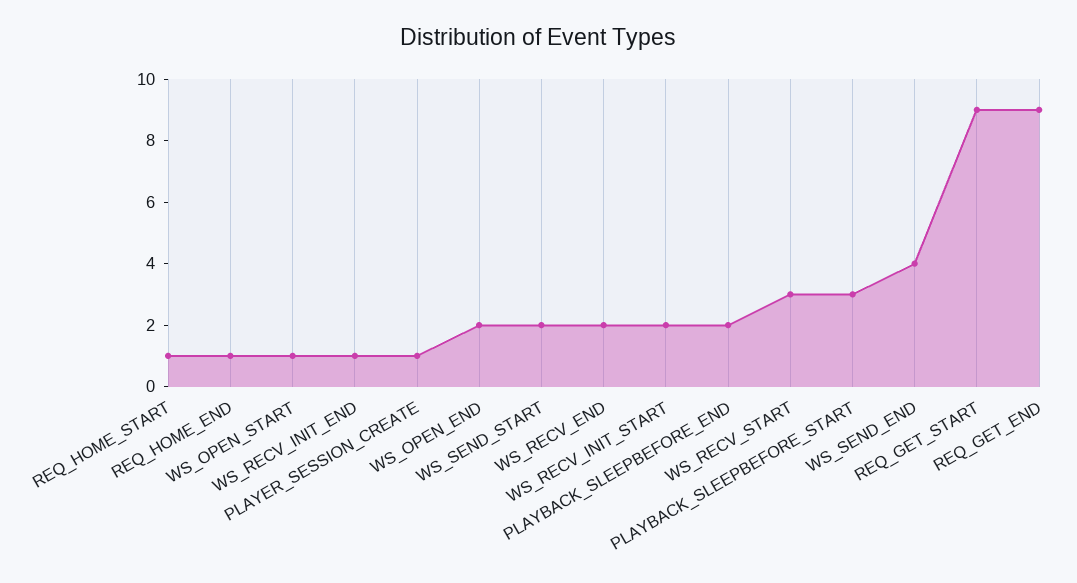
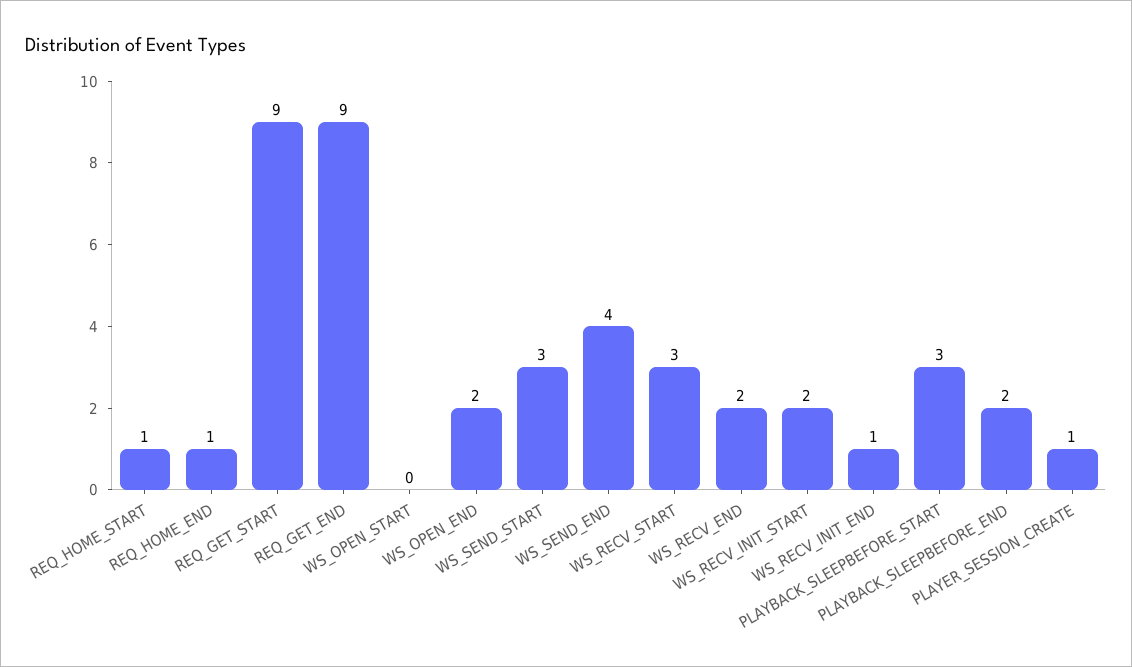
WS_OPEN_START: 1 -> 0
WS_SEND_START: 2 -> 3

